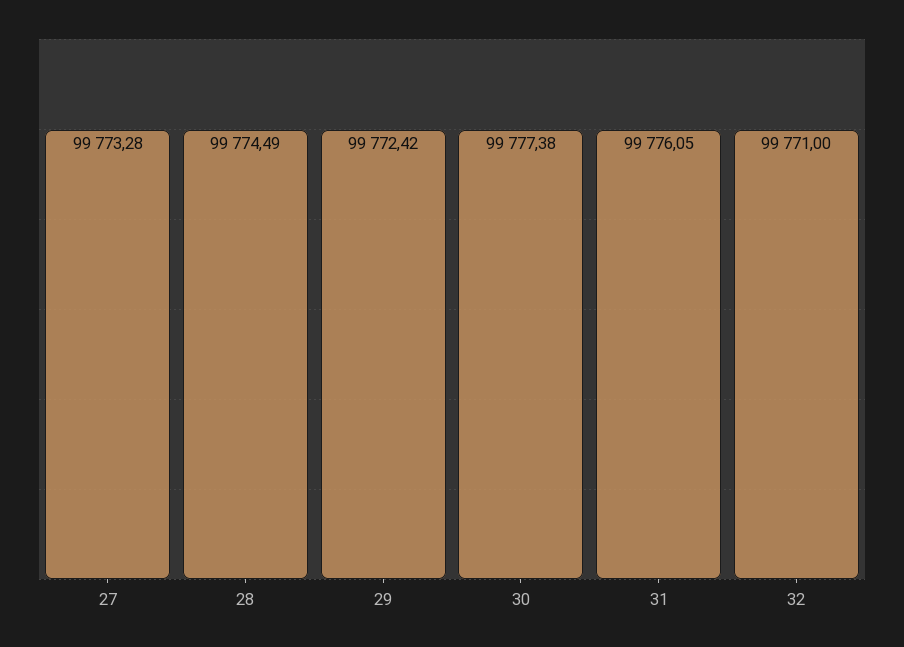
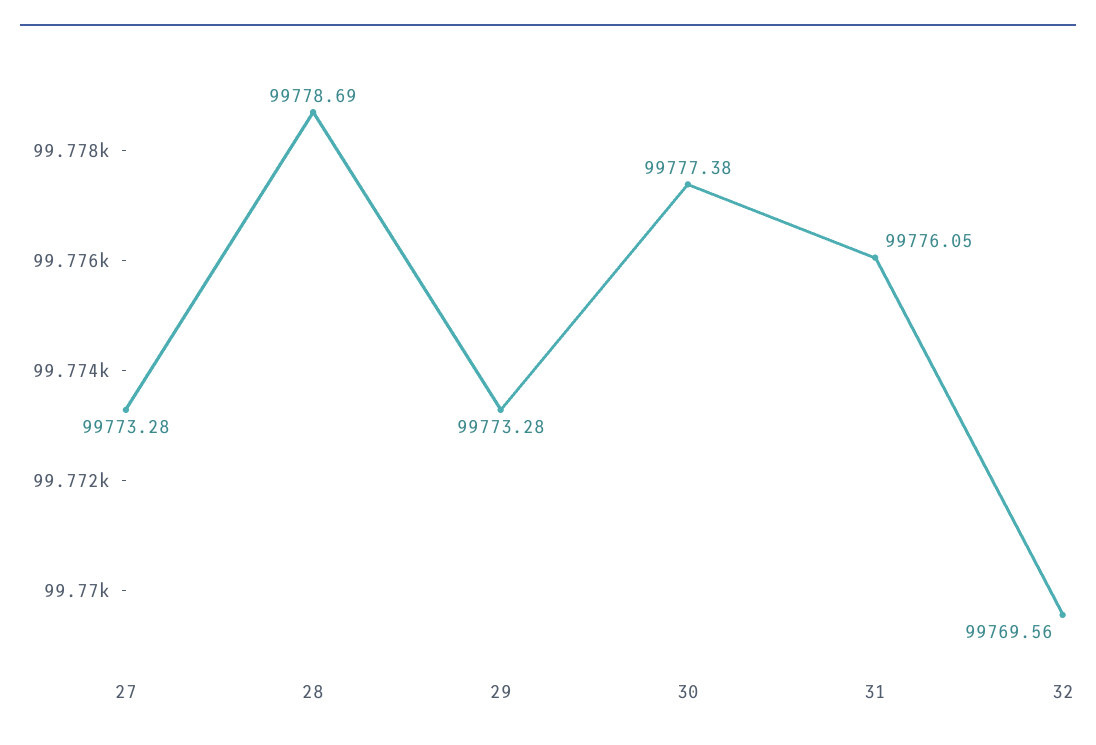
28: 99774.49 -> 99778.69
29: 99772.42 -> 99773.28
32: 99771 -> 99769.56

